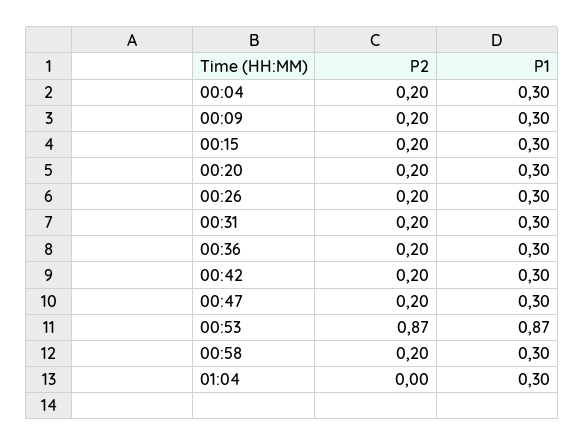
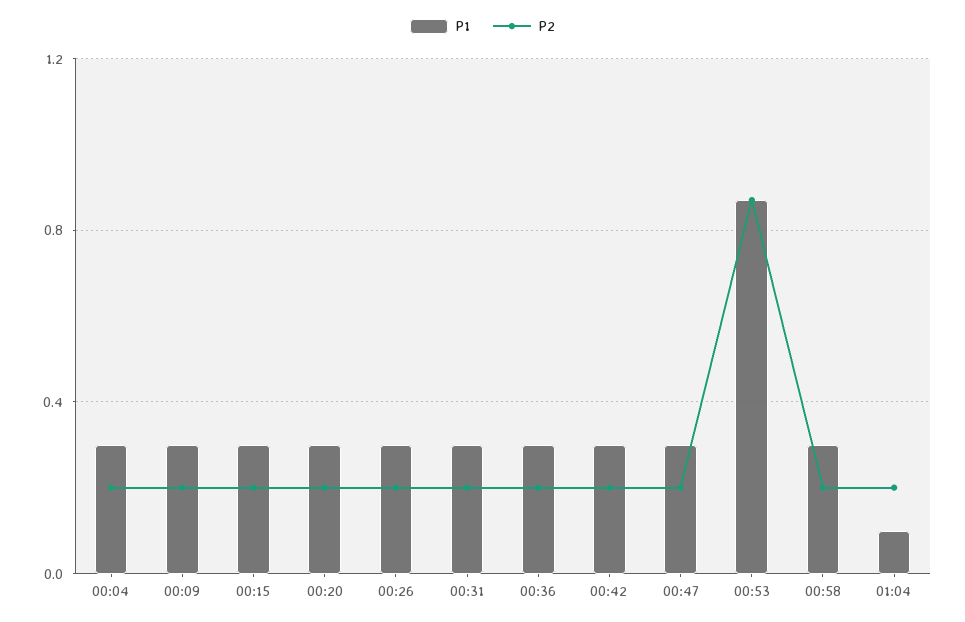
P2, 01:04: 0 -> 0.2
P1, 01:04: 0.3 -> 0.1

